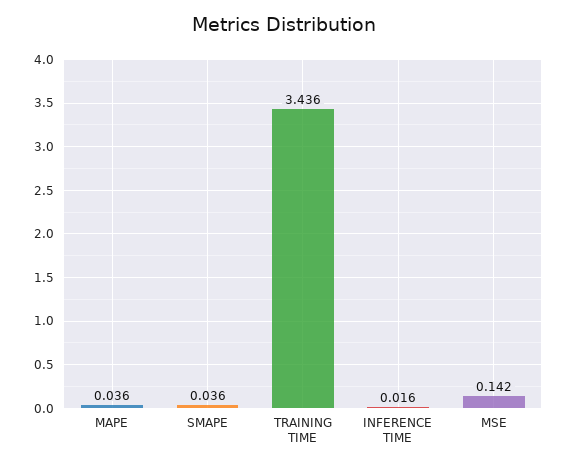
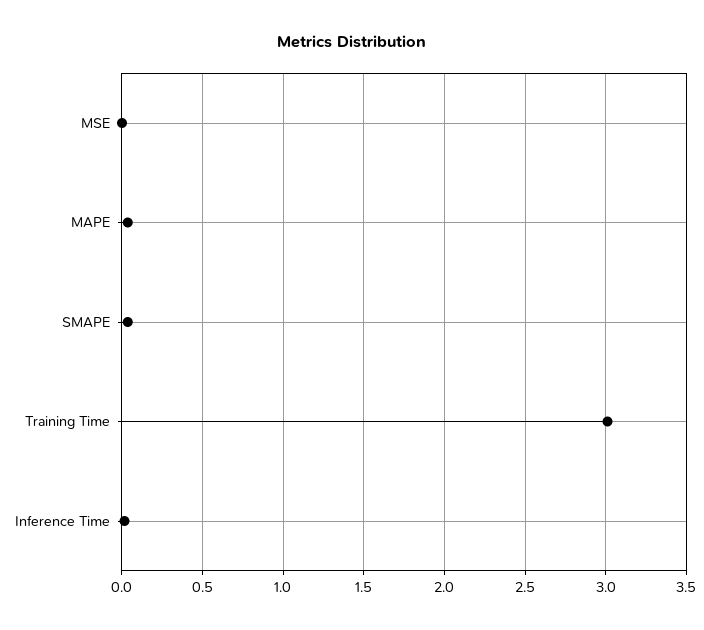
TRAINING TIME: 3.436 -> 3
MSE: 0.142 -> 0

